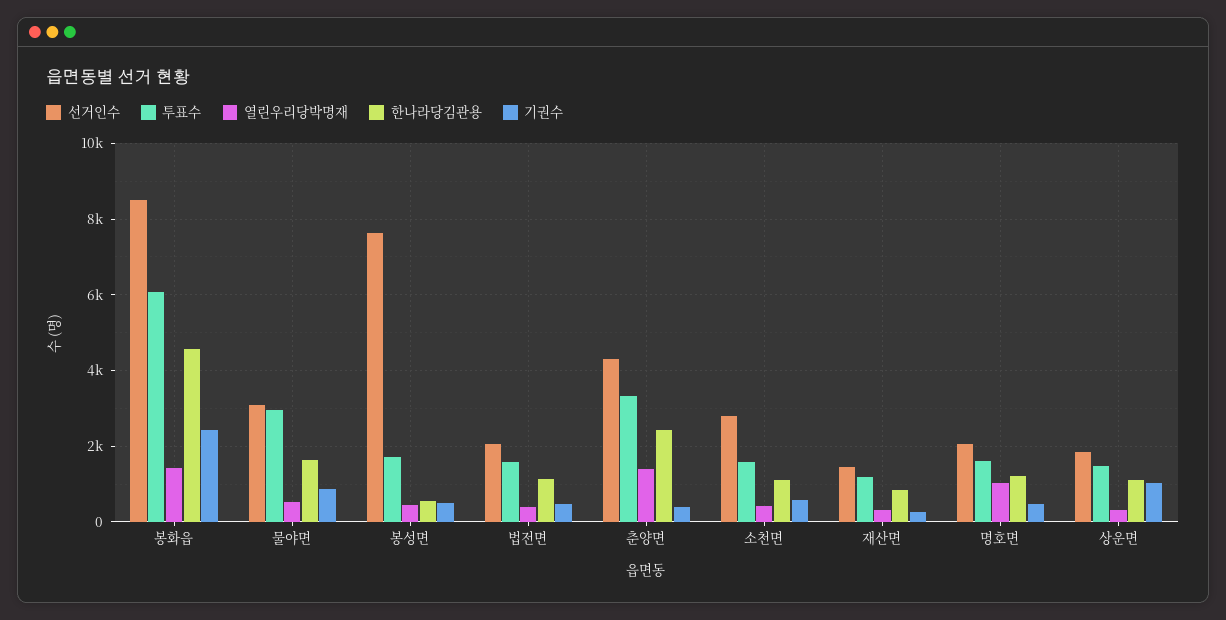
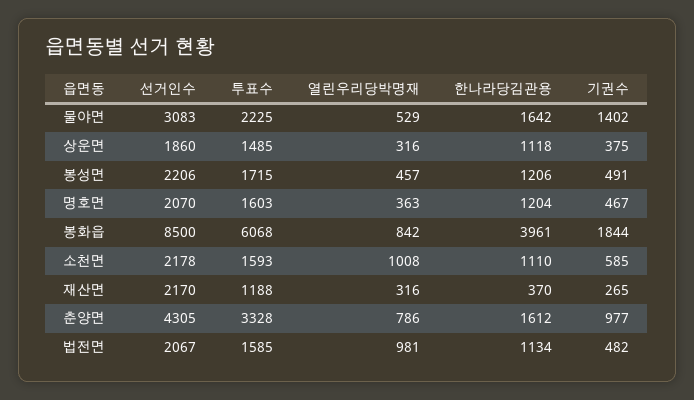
열린우리당박명재, 봉화읍: 1400 -> 842
한나라당김관용, 봉화읍: 4600 -> 3961
기권수, 봉화읍: 2400 -> 1844
투표수, 물야면: 3000 -> 2225
기권수, 물야면: 800 -> 1402
선거인수, 봉성면: 7600 -> 2206
한나라당김관용, 봉성면: 600 -> 1206
열린우리당박명재, 법전면: 400 -> 981
열린우리당박명재, 춘양면: 1400 -> 786
한나라당김관용, 춘양면: 2400 -> 1612
기권수, 춘양면: 400 -> 977
선거인수, 소천면: 2800 -> 2178
열린우리당박명재, 소천면: 400 -> 1008
선거인수, 재산면: 1400 -> 2170
한나라당김관용, 재산면: 800 -> 370
열린우리당박명재, 명호면: 1000 -> 363
기권수, 상운면: 1000 -> 375

